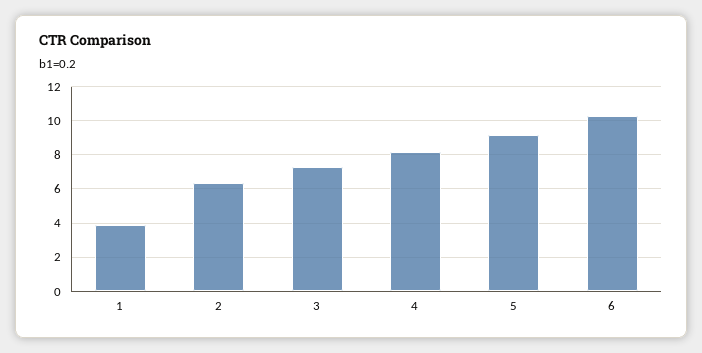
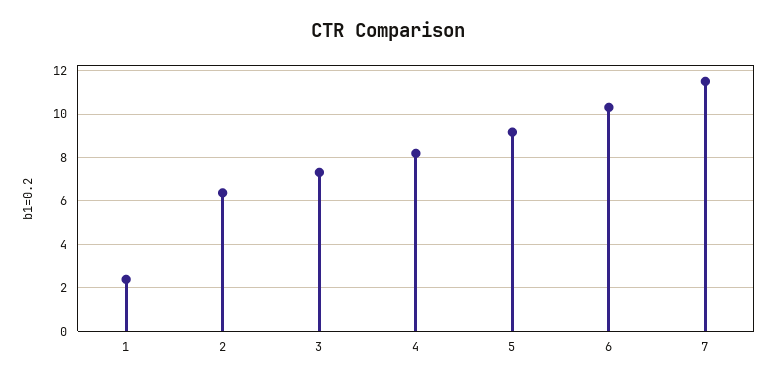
1: 4 -> 2.5
7: none -> 11.5

